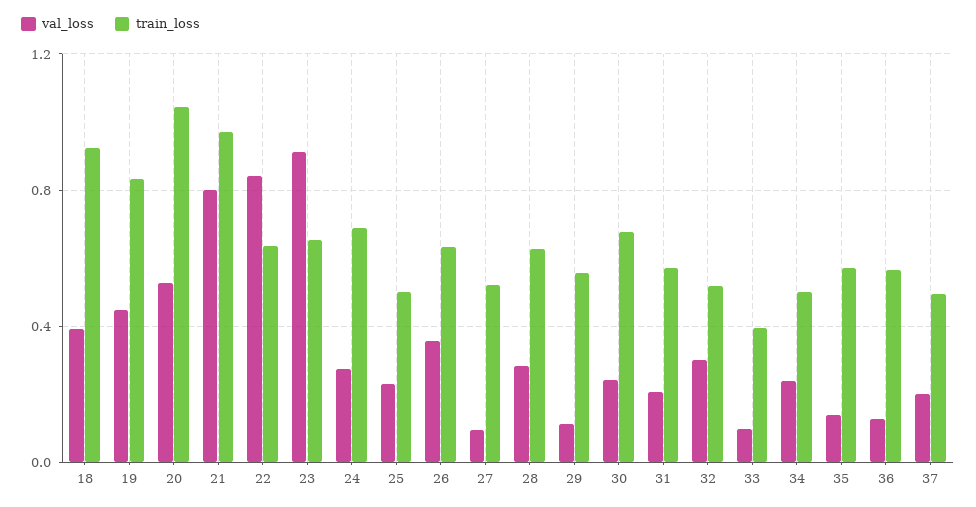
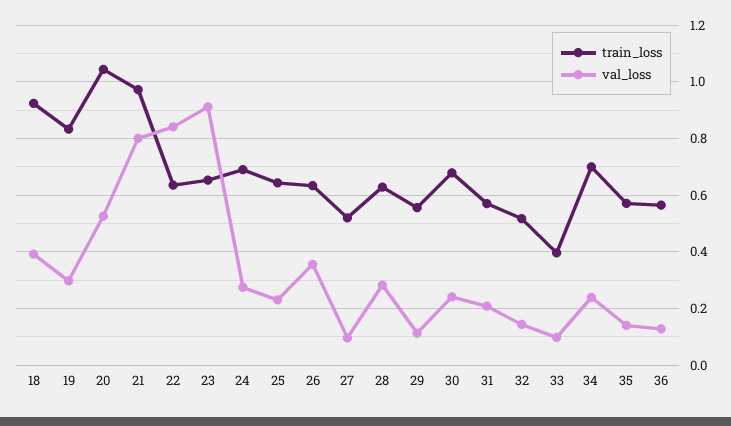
val_loss, 19: 0.45 -> 0.3
train_loss, 25: 0.5 -> 0.65
val_loss, 32: 0.3 -> 0.15
train_loss, 34: 0.5 -> 0.7
val_loss, 37: 0.2 -> none
train_loss, 37: 0.5 -> none

